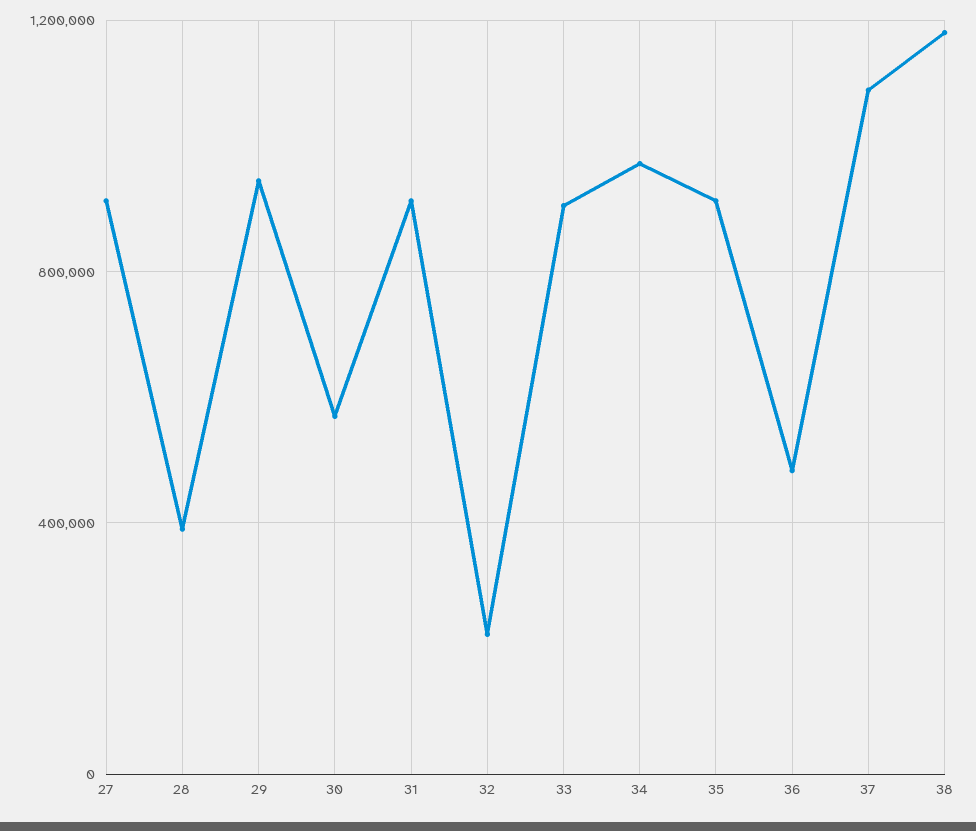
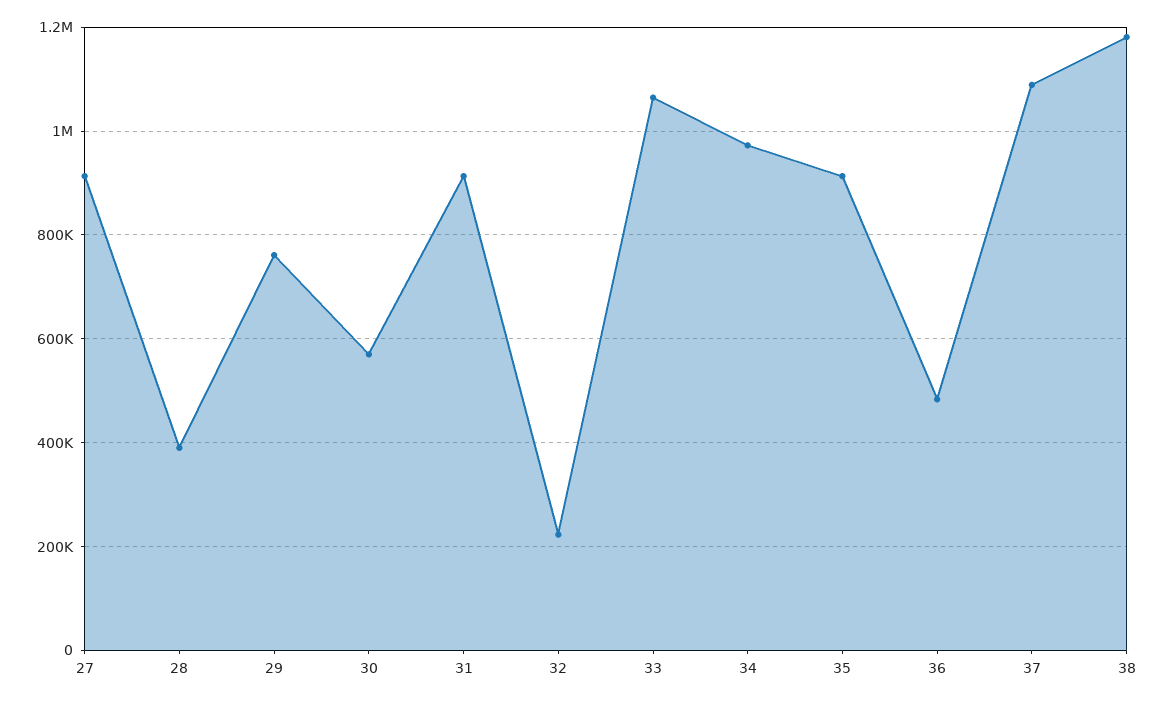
29: 950000 -> 760000
33: 900000 -> 1060000

